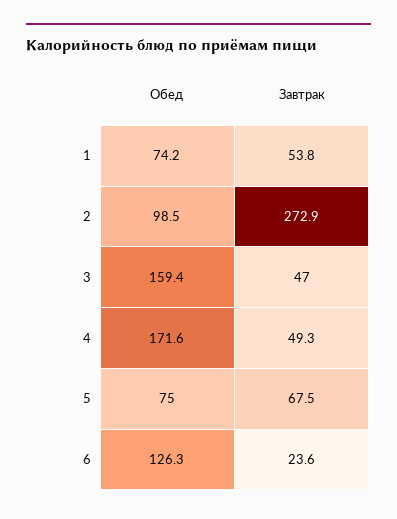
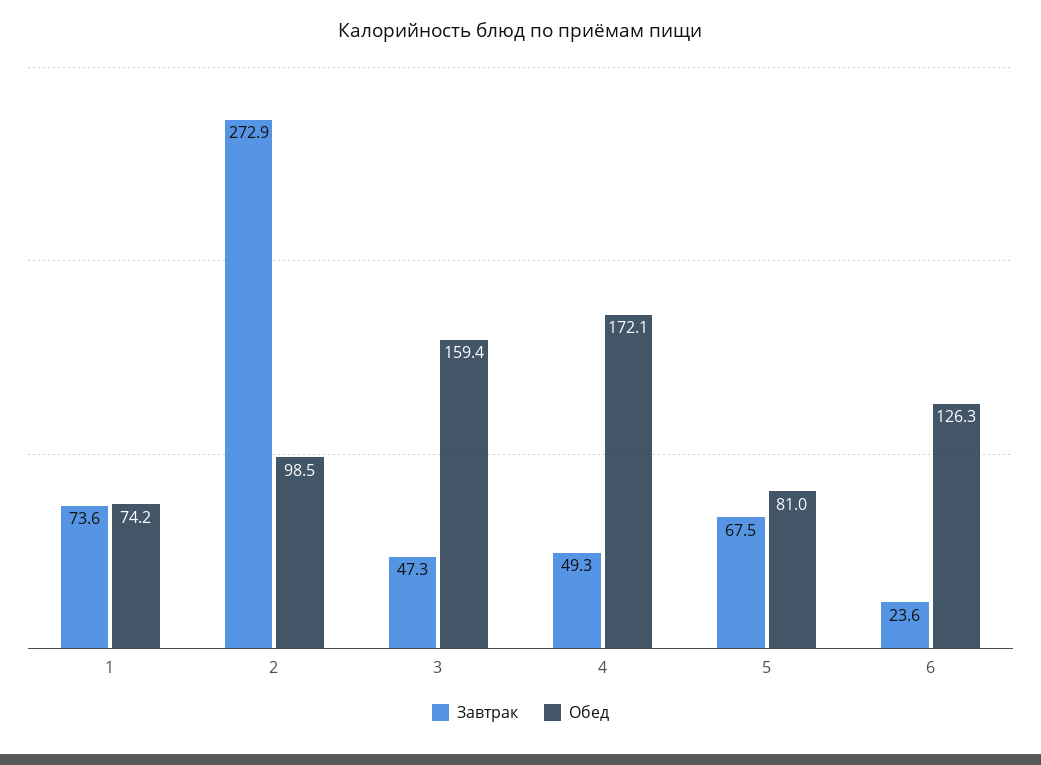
Завтрак, 1: 53.8 -> 73.6
Завтрак, 3: 47 -> 47.3
Обед, 4: 171.6 -> 172.1
Обед, 5: 75 -> 81

